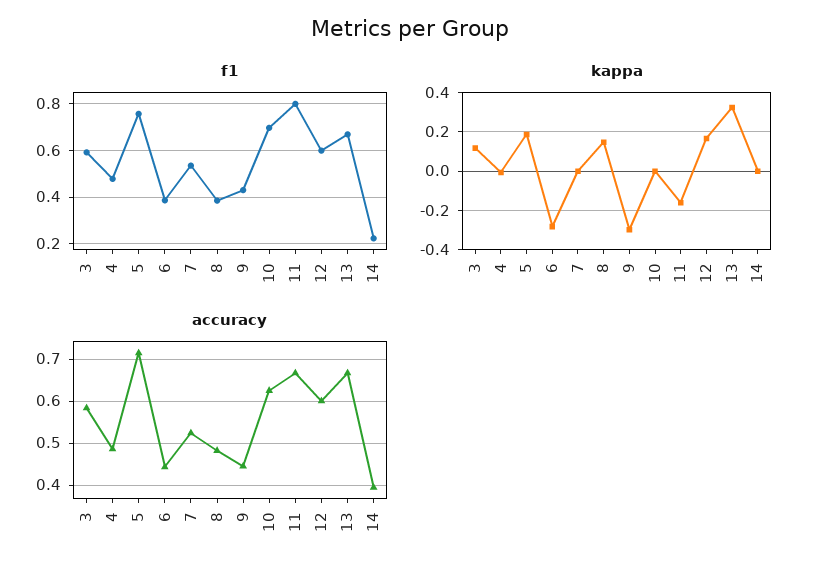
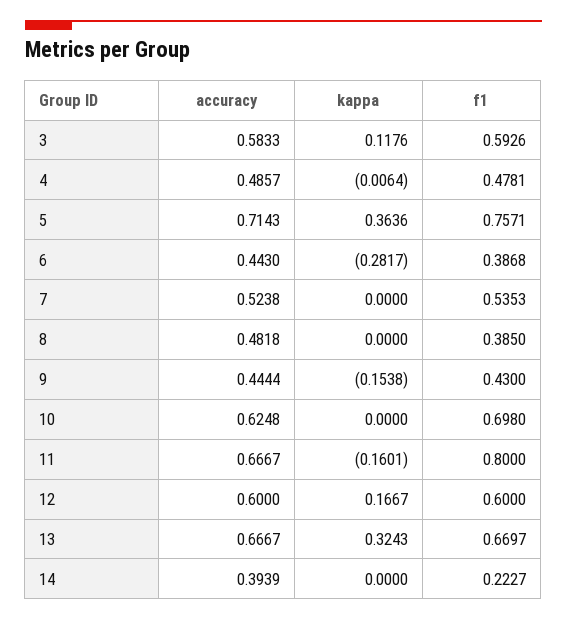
kappa, 5: 0.2 -> 0.3636
kappa, 8: 0.15 -> 0
kappa, 9: -0.3 -> -0.1538

